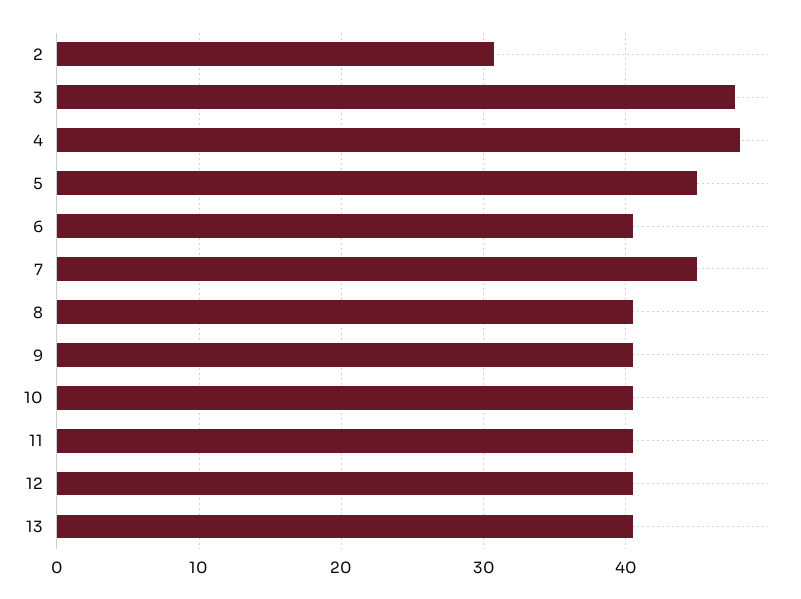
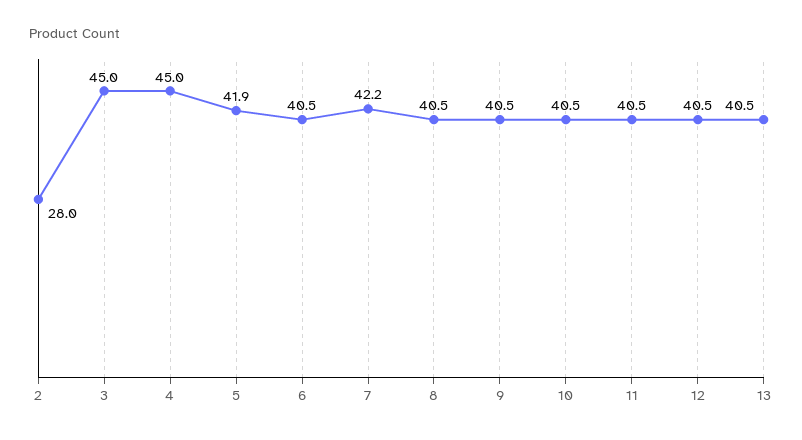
2: 31 -> 28
3: 48 -> 45
4: 48 -> 45
5: 45 -> 41.9
7: 45 -> 42.2

